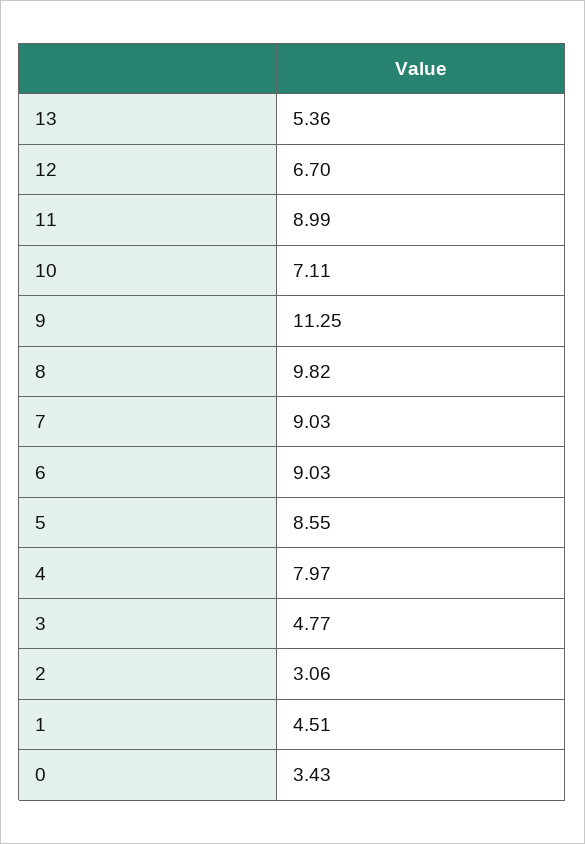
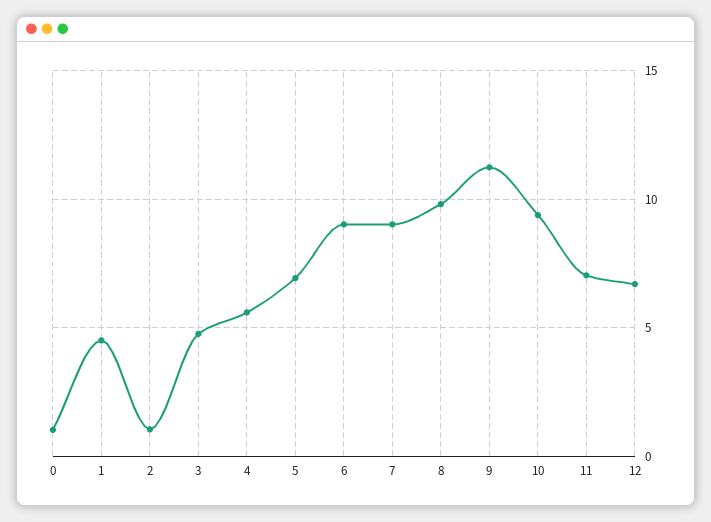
13: 5.36 -> none
11: 8.99 -> 7
10: 7.11 -> 9.5
5: 8.55 -> 7
4: 7.97 -> 5.5
2: 3.06 -> 1
0: 3.43 -> 1

